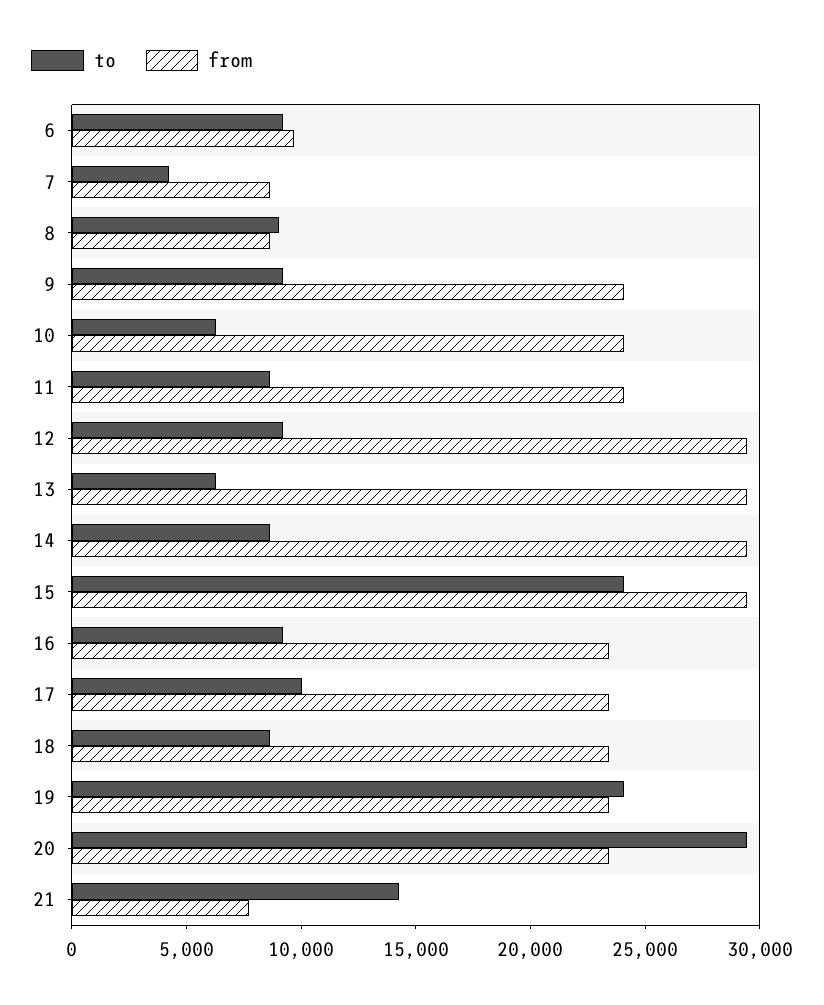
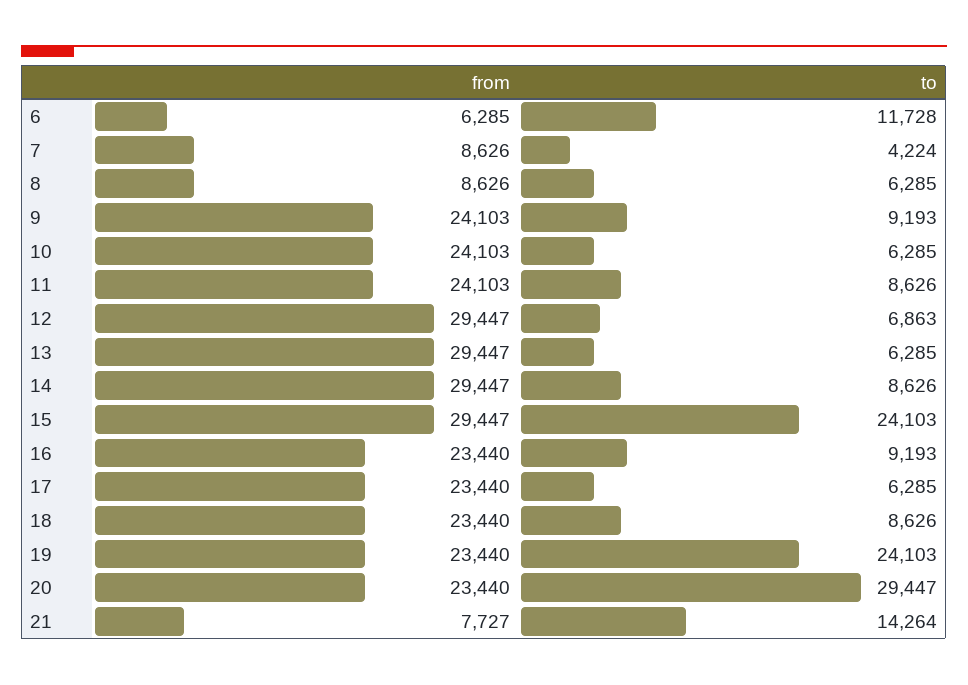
to, 6: 9000 -> 11728
from, 6: 10000 -> 6285
to, 8: 9000 -> 6285
to, 12: 9000 -> 6863
to, 17: 10000 -> 6285

